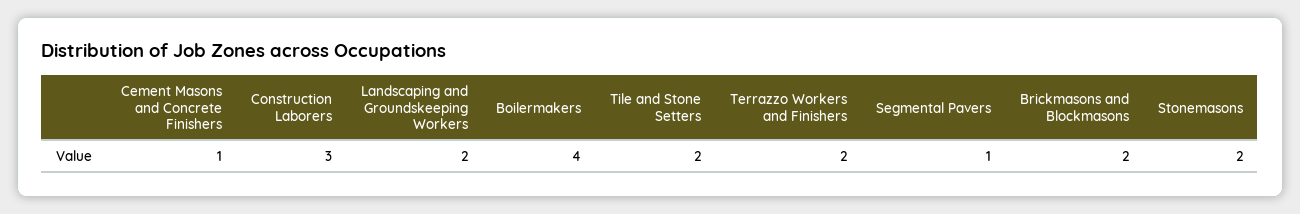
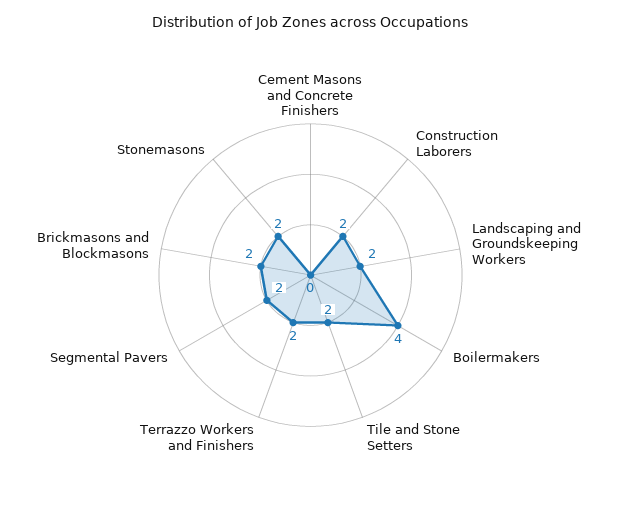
Cement Masons and Concrete Finishers: 1 -> 0
Construction Laborers: 3 -> 2
Segmental Pavers: 1 -> 2

